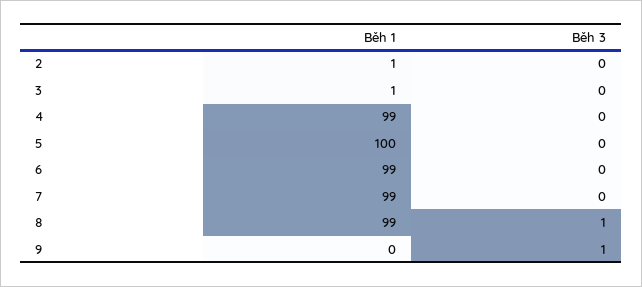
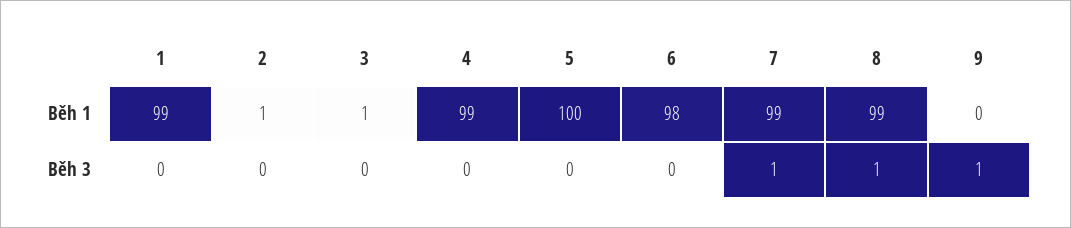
Běh 1, 6: 99 -> 98
Běh 3, 7: 0 -> 1
Běh 1, 1: none -> 99
Běh 3, 1: none -> 0

